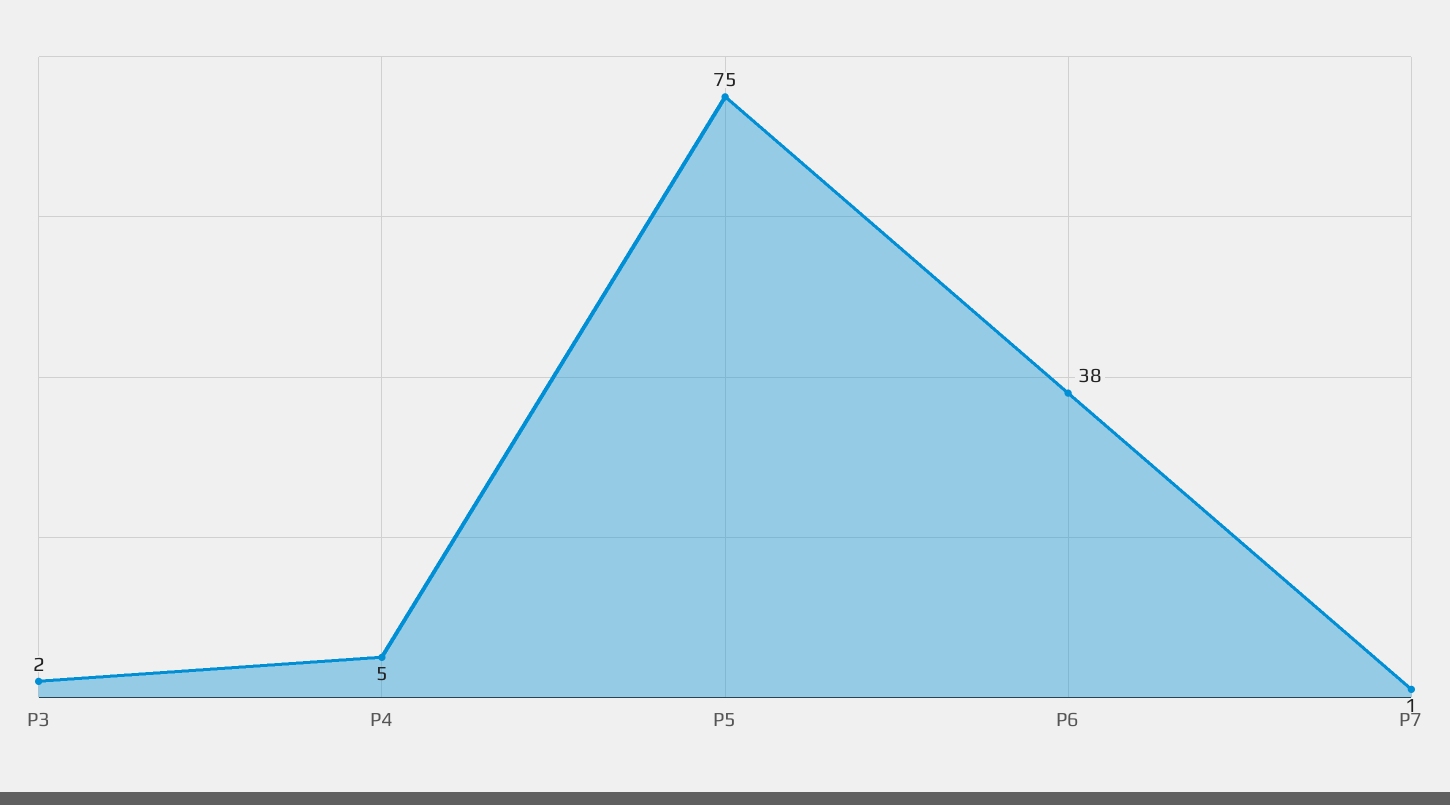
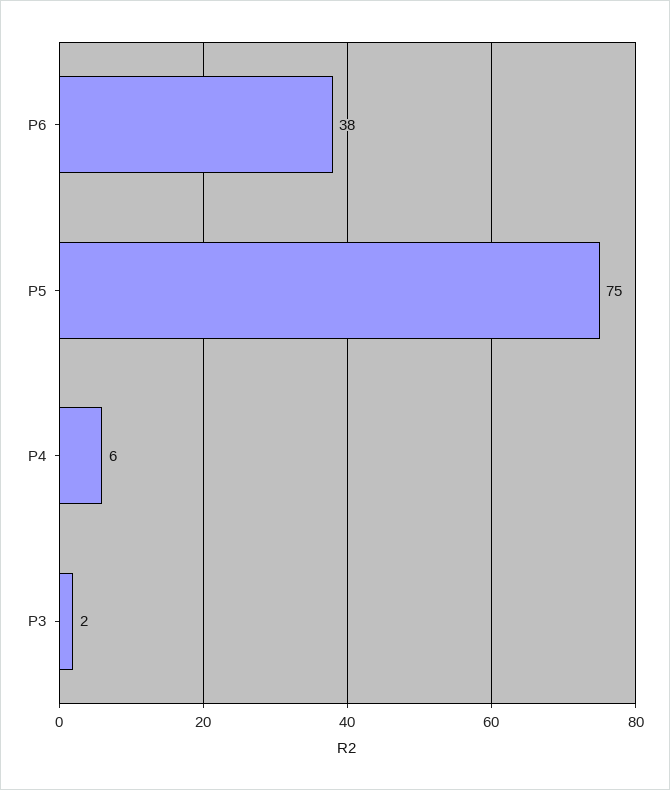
P4: 5 -> 6
P7: 1 -> none

